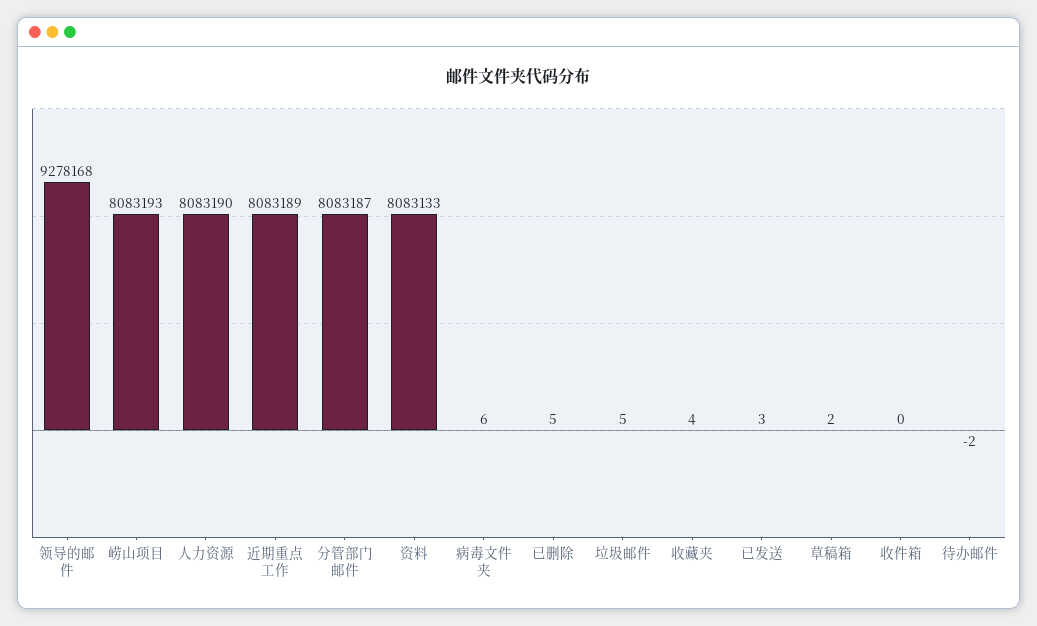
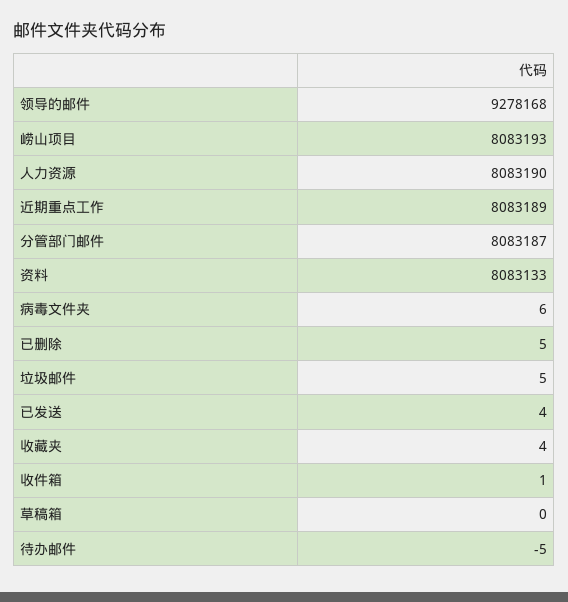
已发送: 3 -> 4
草稿箱: 2 -> 0
收件箱: 0 -> 1
待办邮件: -2 -> -5

